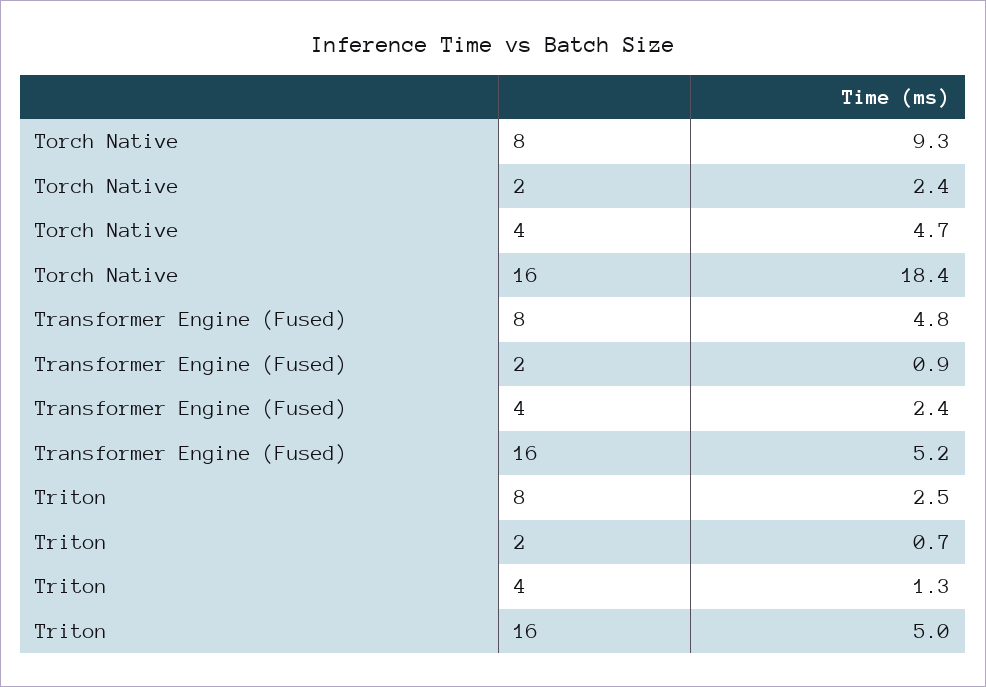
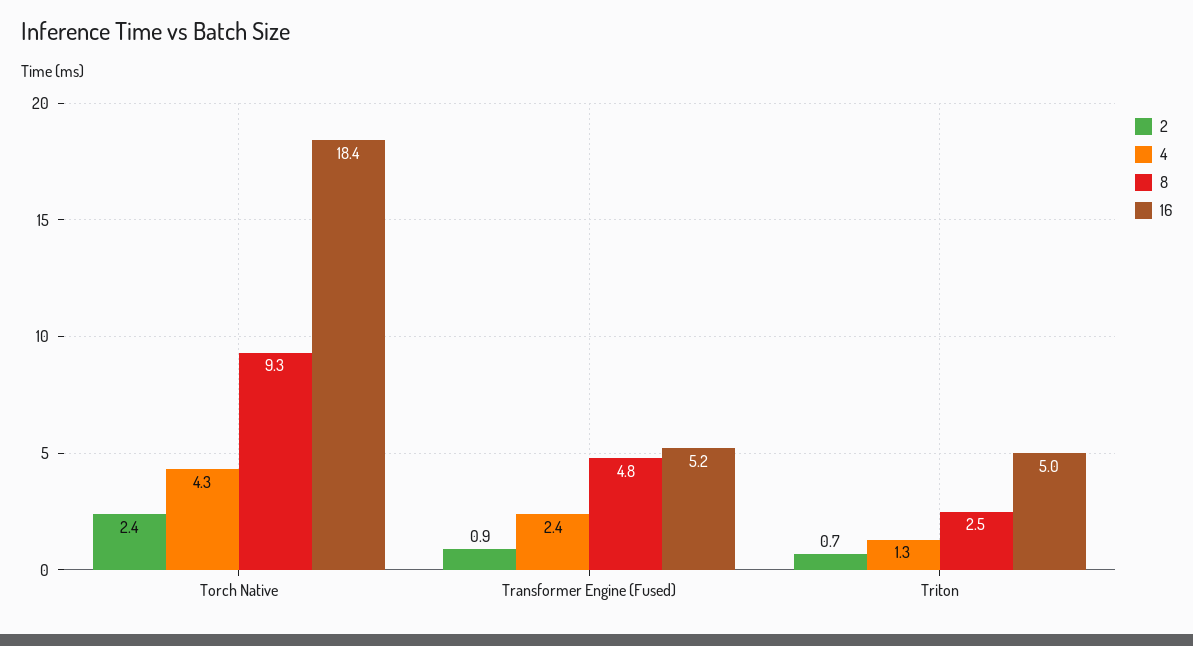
4, Torch Native: 4.7 -> 4.3

